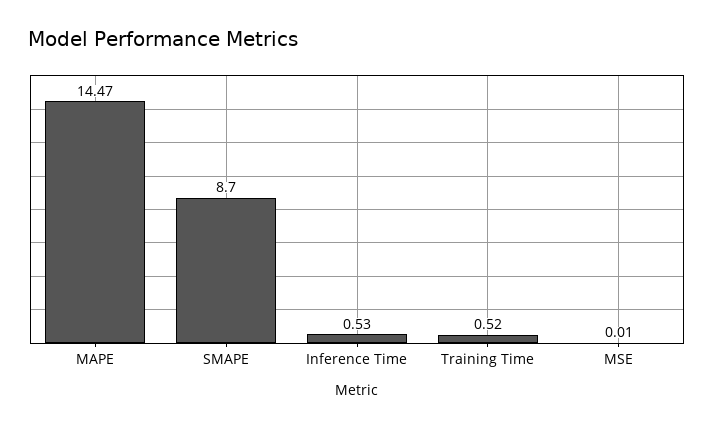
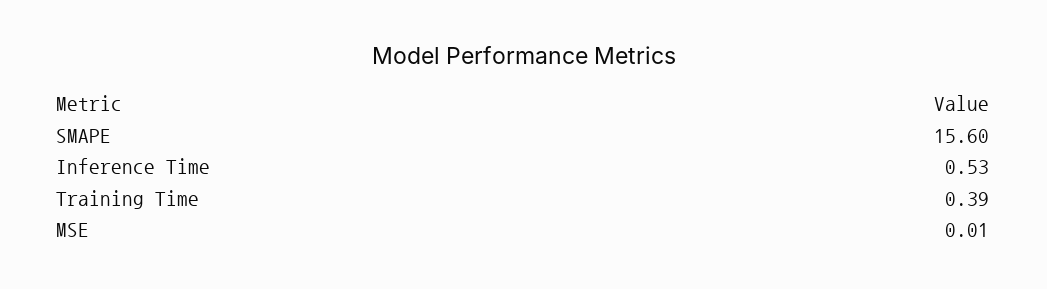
MAPE: 14.47 -> none
SMAPE: 8.7 -> 15.6
Training Time: 0.52 -> 0.39

